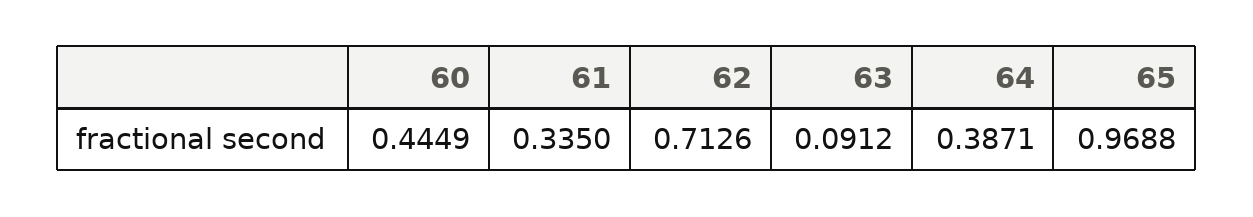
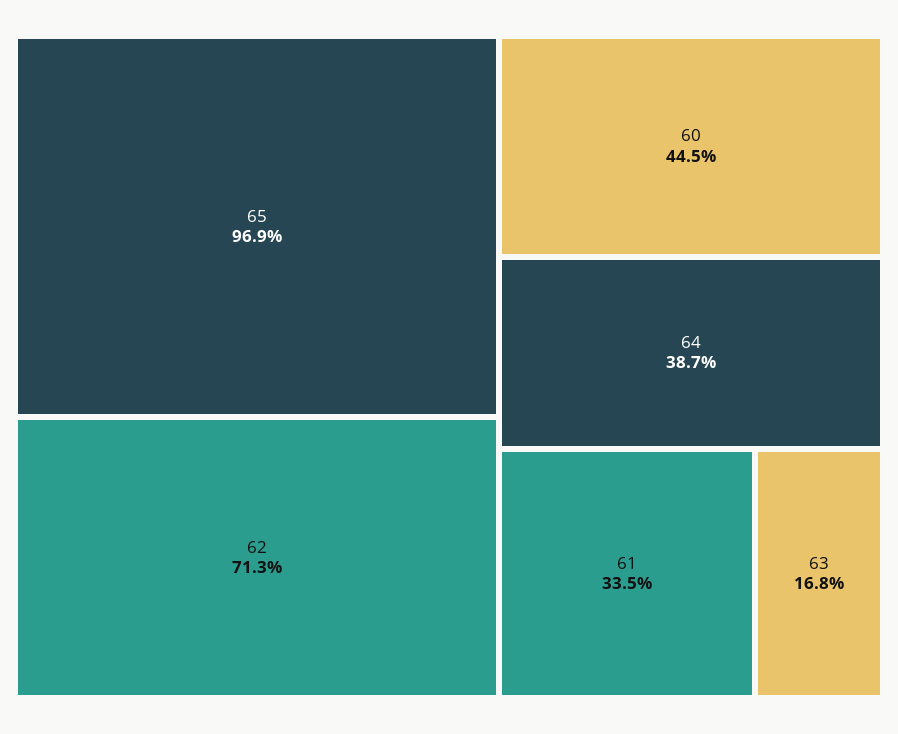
63: 0.0912 -> 0.168

